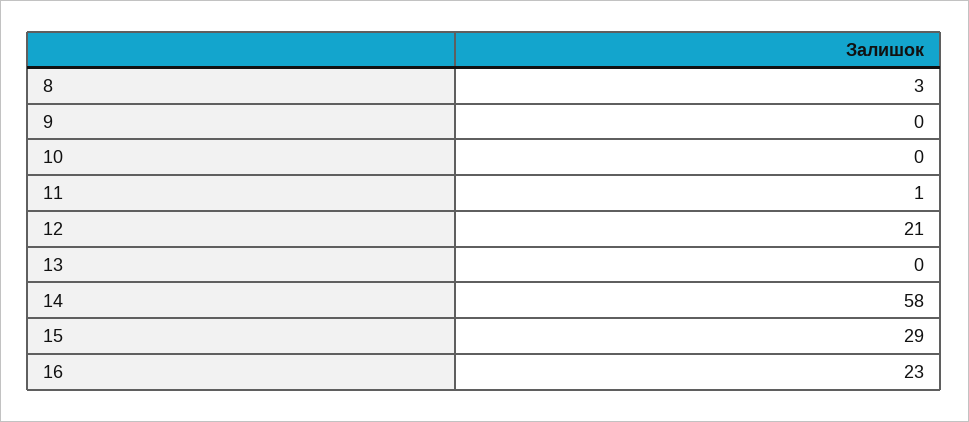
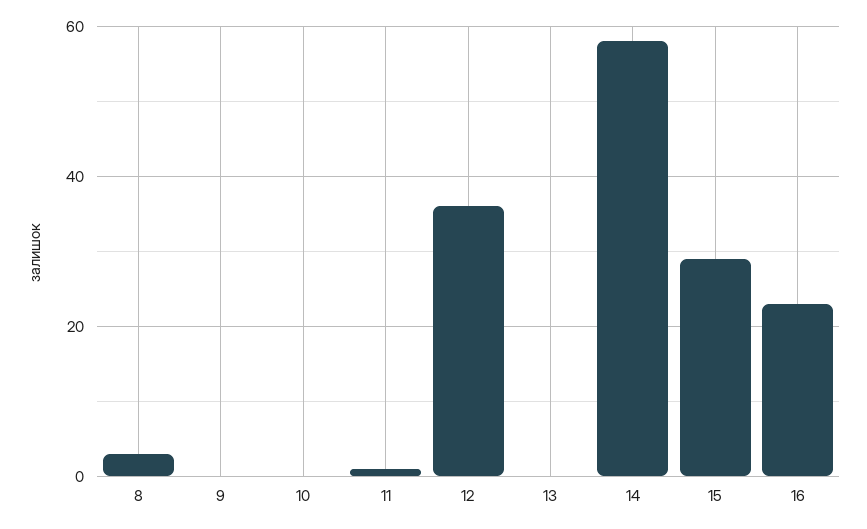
12: 21 -> 35

